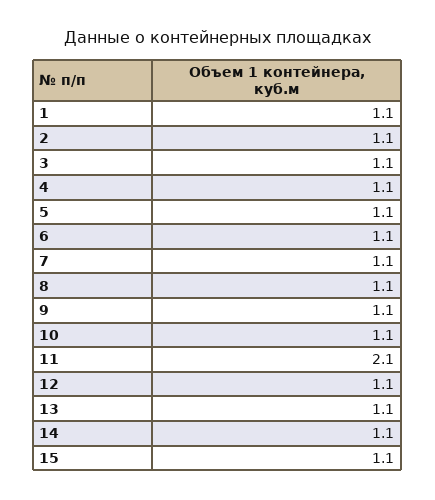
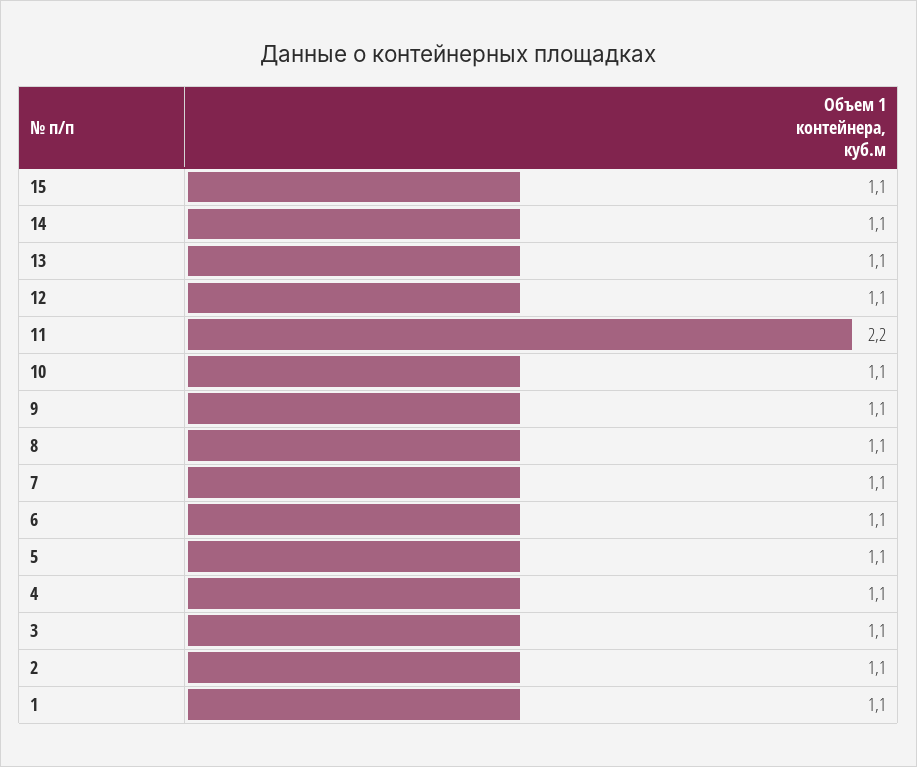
11: 2.1 -> 2.2

